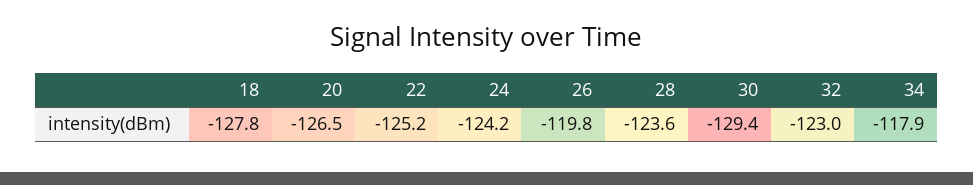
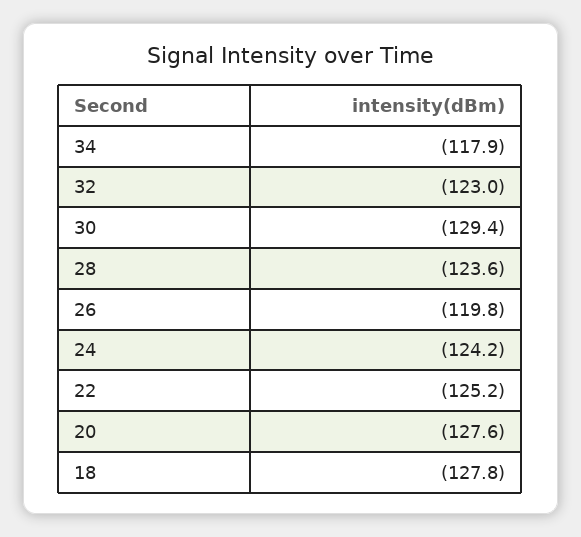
20: -126.5 -> -127.6

